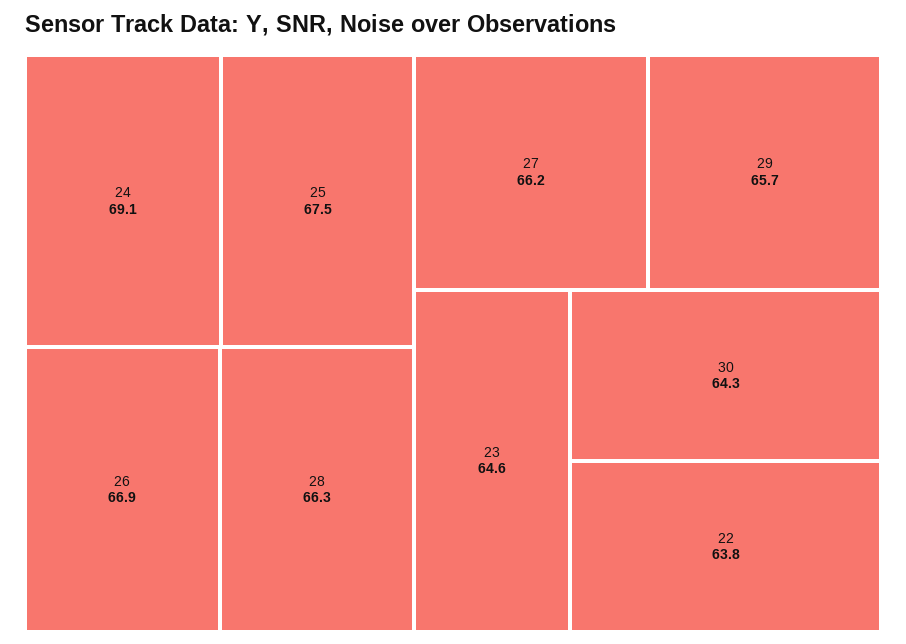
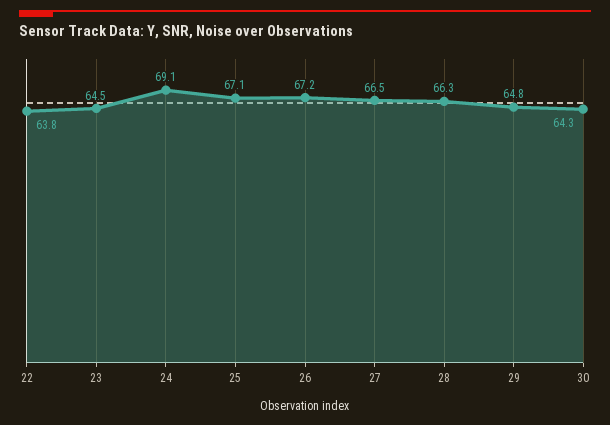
25: 67.5 -> 67.1
26: 66.9 -> 67.2
27: 66.2 -> 66.5
29: 65.7 -> 64.8
23: 64.6 -> 64.5

